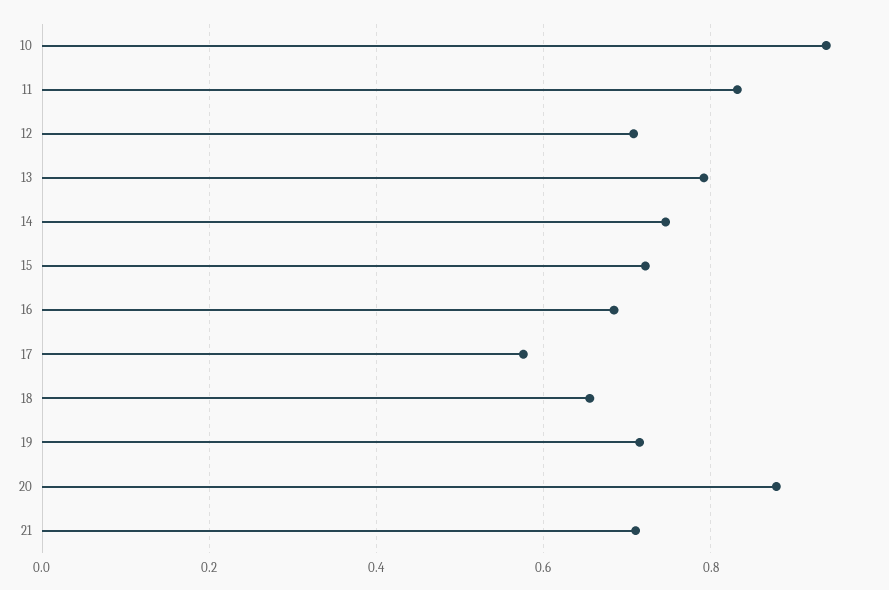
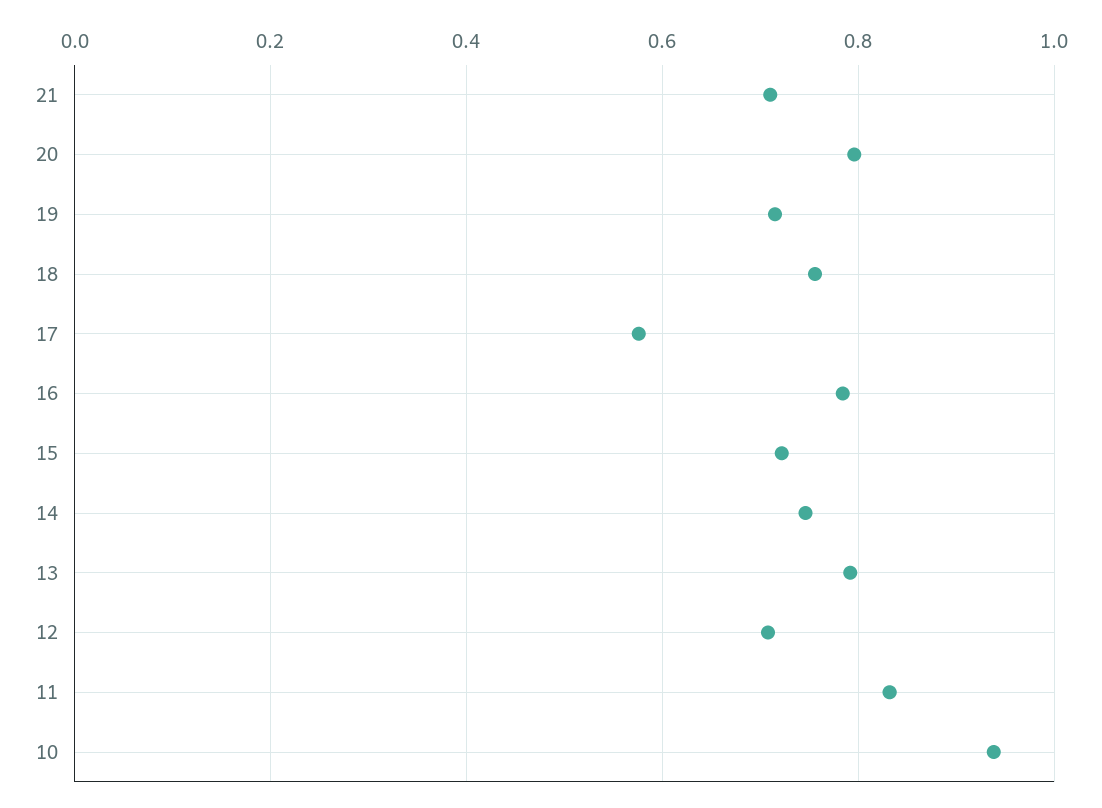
16: 0.68 -> 0.78
18: 0.66 -> 0.76
20: 0.88 -> 0.8

